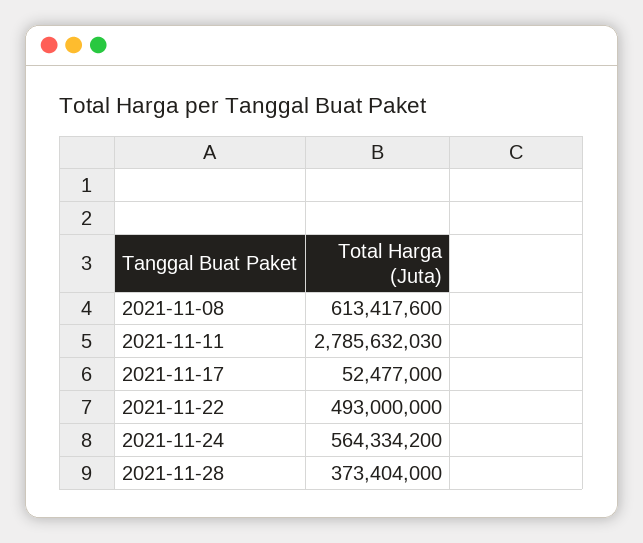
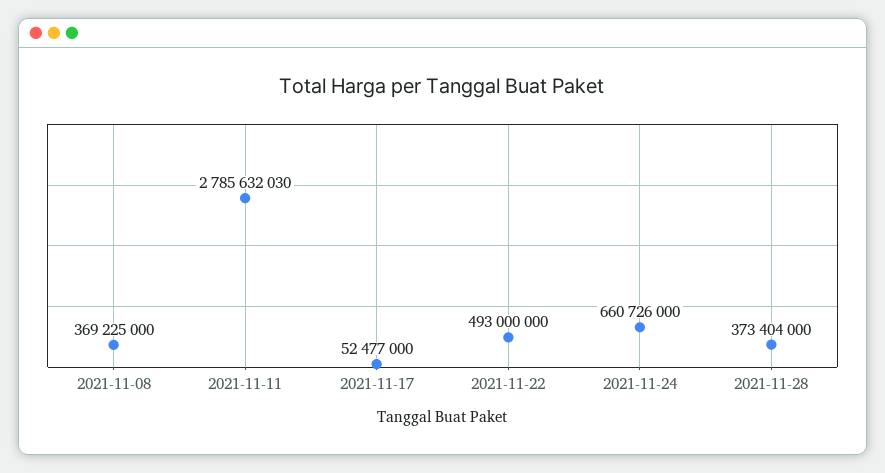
2021-11-08: 613417600 -> 369225000
2021-11-24: 564334200 -> 660726000

